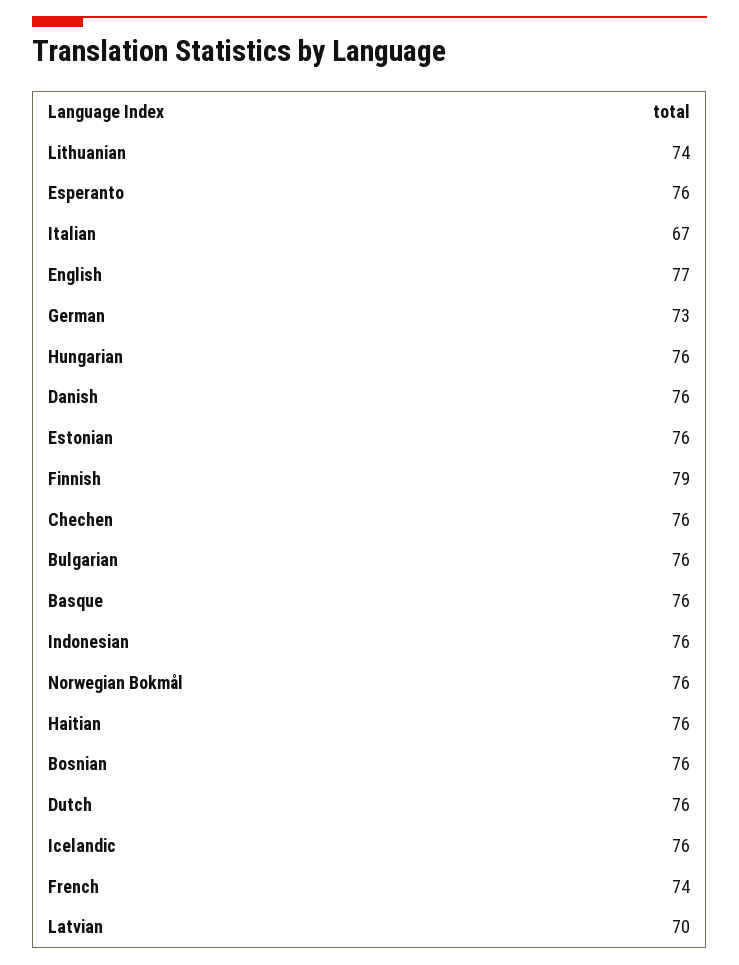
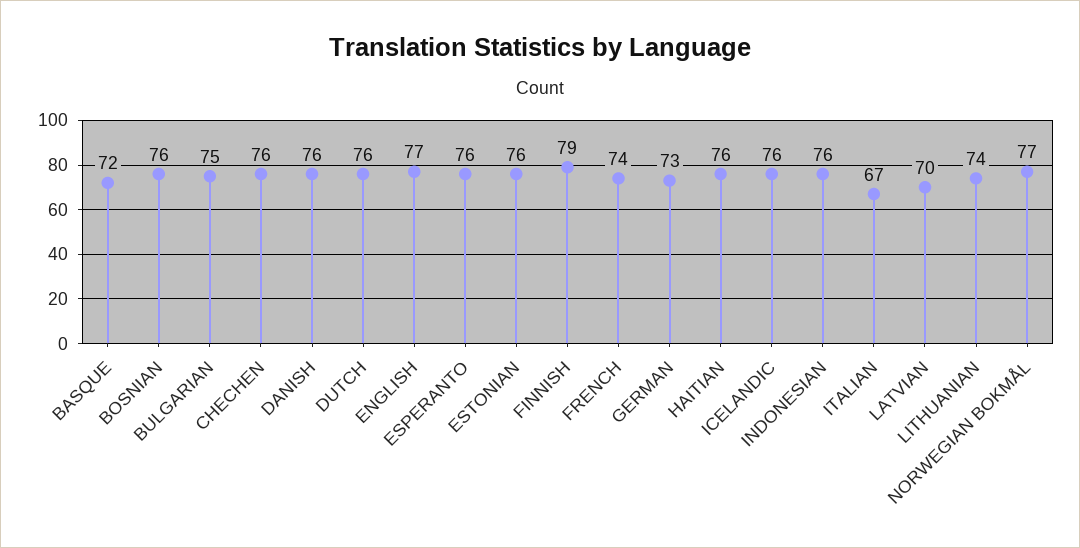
Hungarian: 76 -> none
Bulgarian: 76 -> 75
Basque: 76 -> 72
Norwegian Bokmål: 76 -> 77

